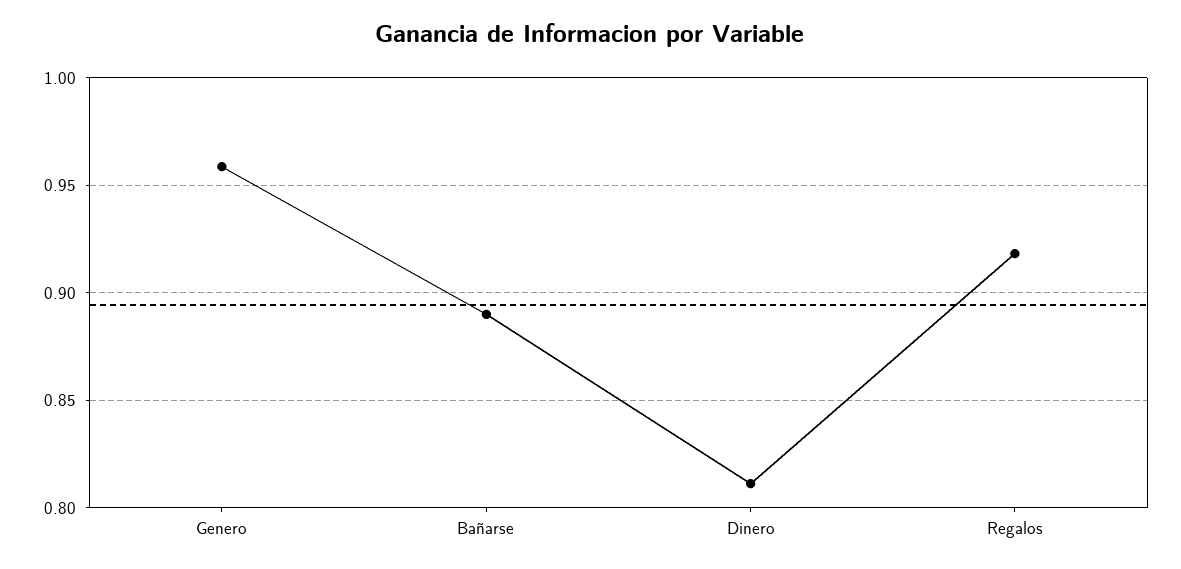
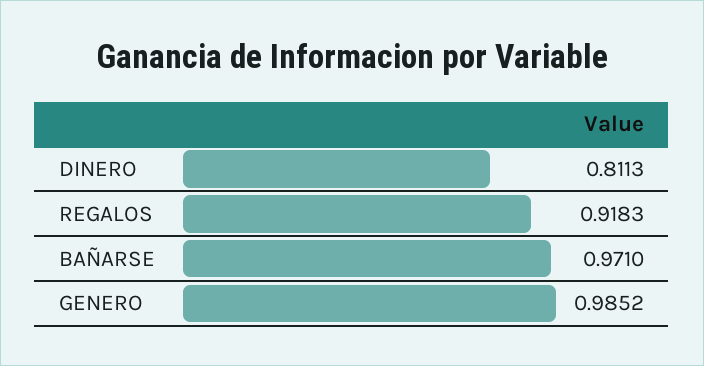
Genero: 0.96 -> 0.9852
Bañarse: 0.89 -> 0.971

